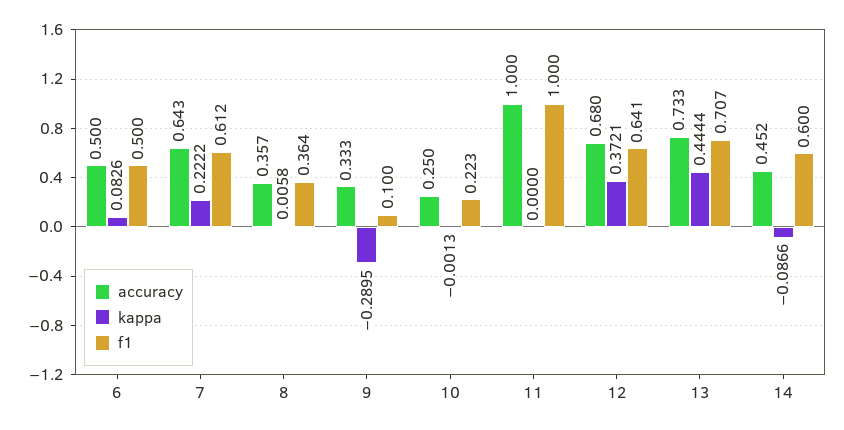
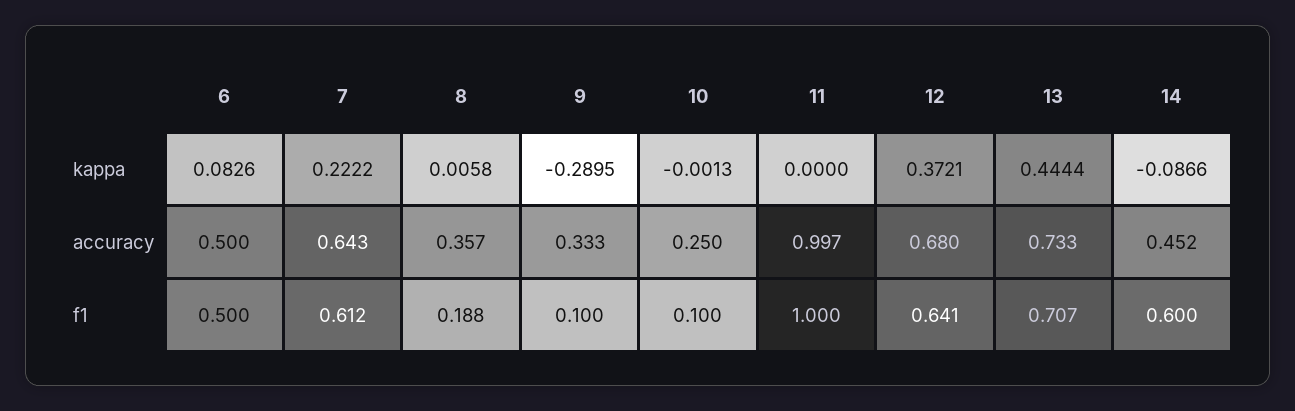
f1, 8: 0.364 -> 0.188
f1, 10: 0.223 -> 0.1
accuracy, 11: 1 -> 0.997

